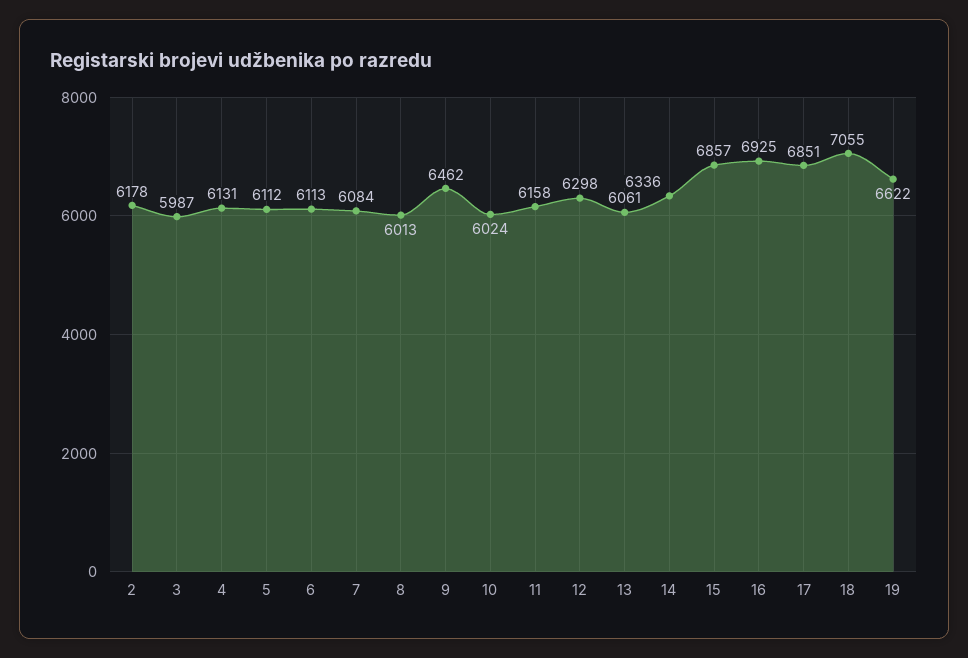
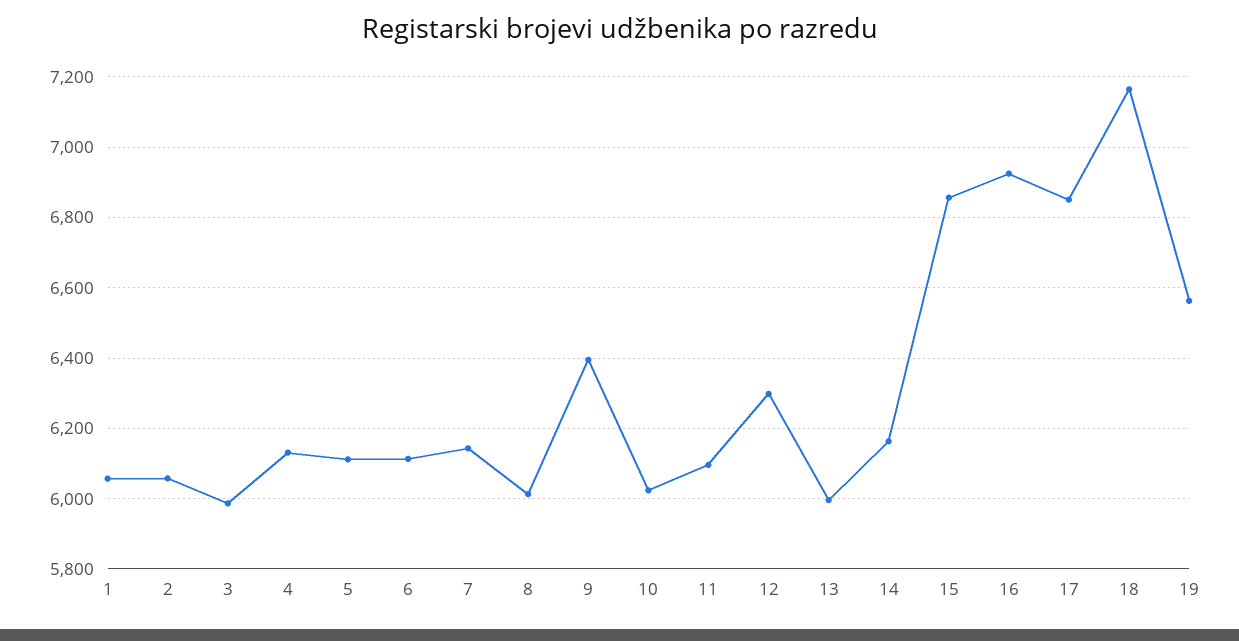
2: 6178 -> 6060
7: 6084 -> 6140
9: 6462 -> 6400
11: 6158 -> 6100
13: 6061 -> 6000
14: 6336 -> 6160
18: 7055 -> 7160
19: 6622 -> 6560
1: none -> 6060

